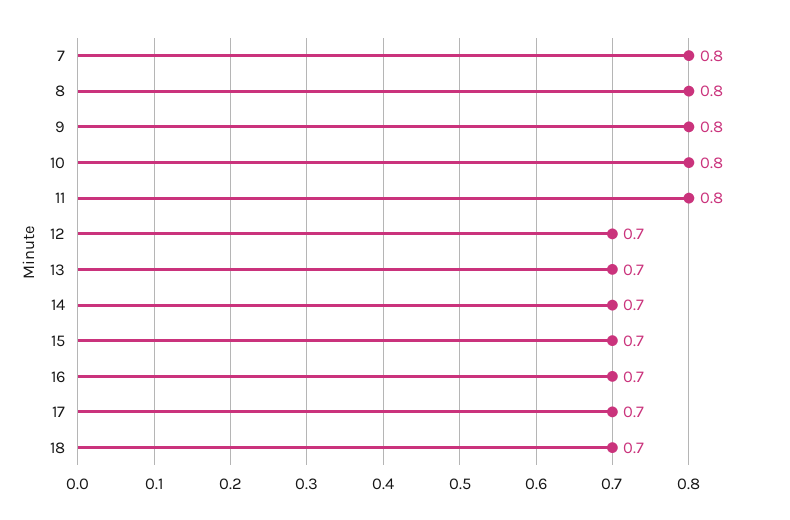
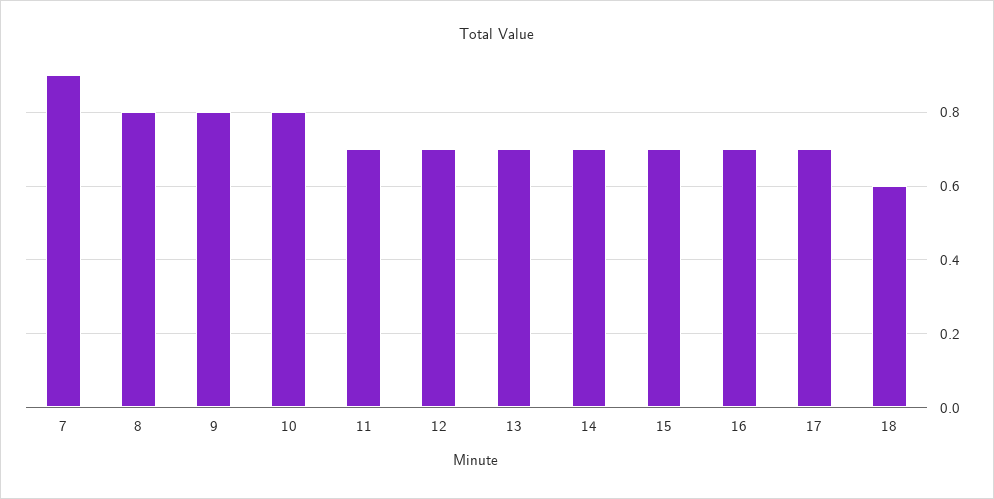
7: 0.8 -> 0.9
11: 0.8 -> 0.7
18: 0.7 -> 0.6

